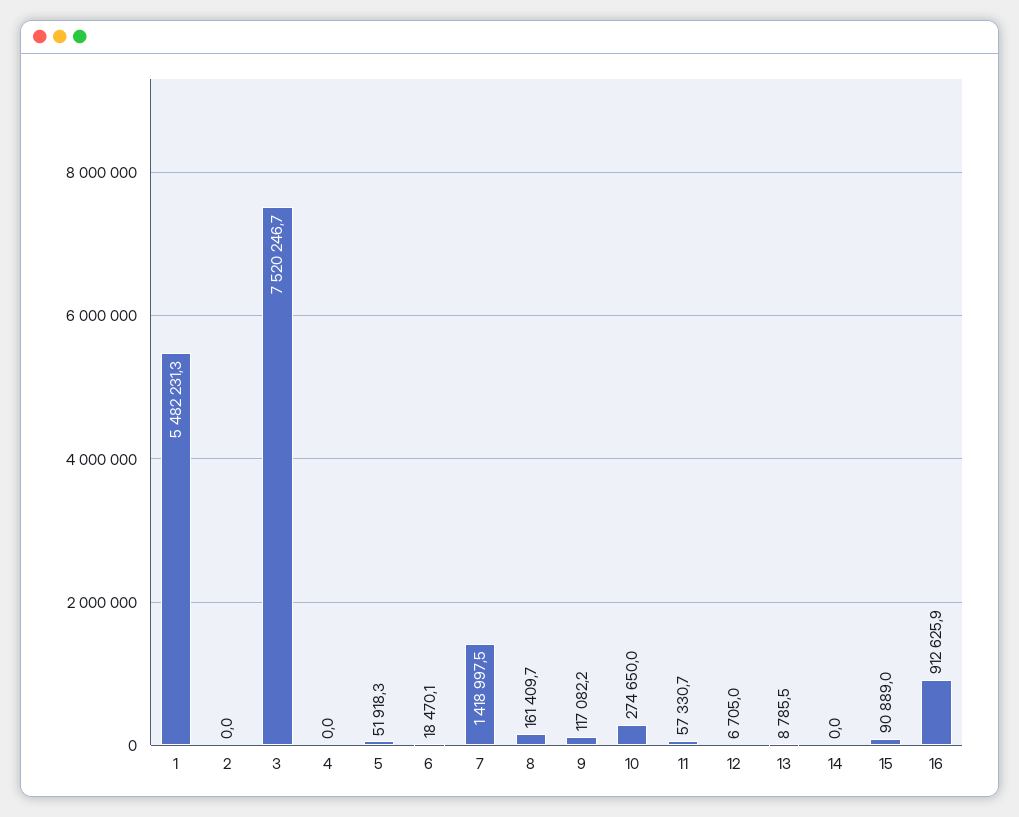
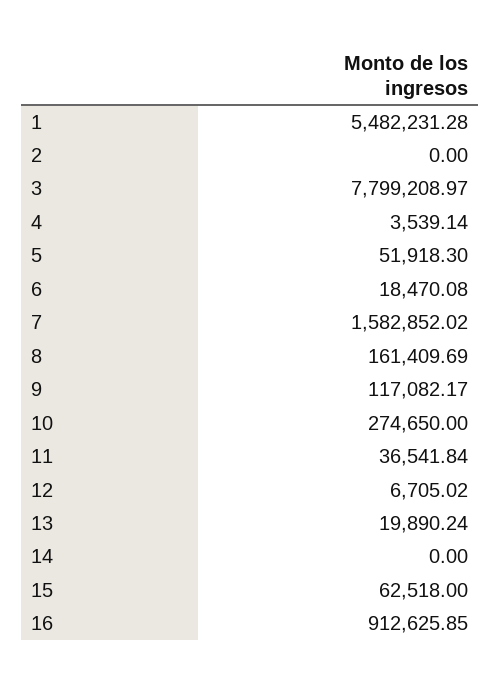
3: 7520246.7 -> 7799208.97
4: 0 -> 3539.14
7: 1418997.5 -> 1582852.02
11: 57330.7 -> 36541.84
13: 8785.5 -> 19890.24
15: 90889 -> 62518

